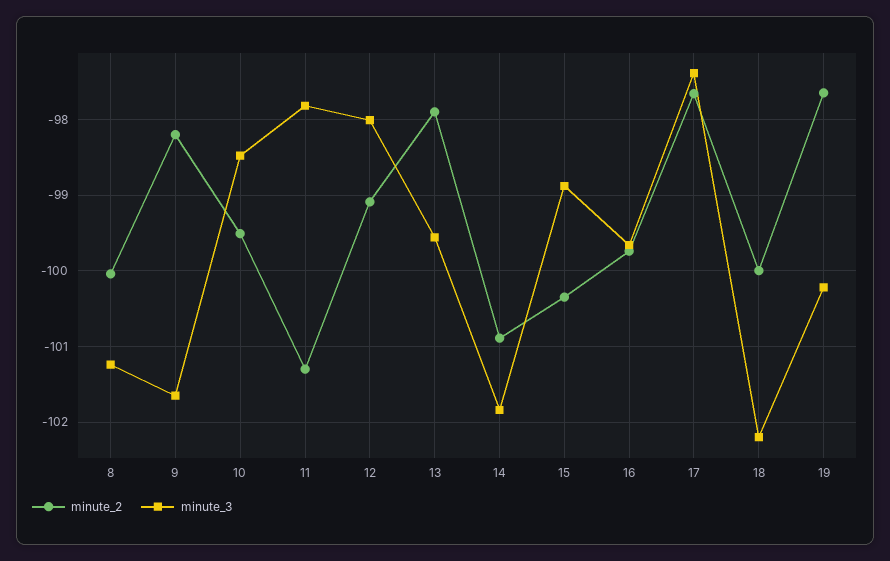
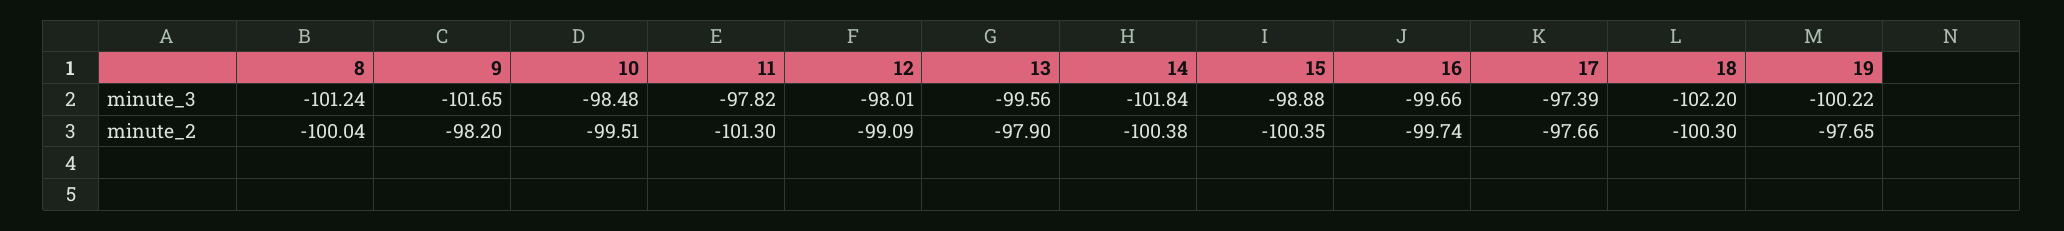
minute_2, 14: -100.9 -> -100.38
minute_2, 18: -100 -> -100.3

